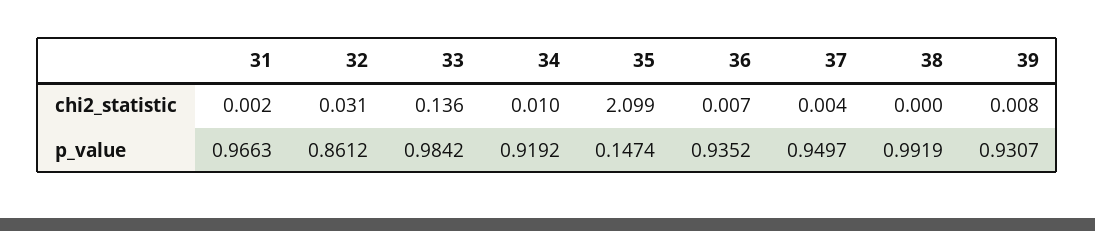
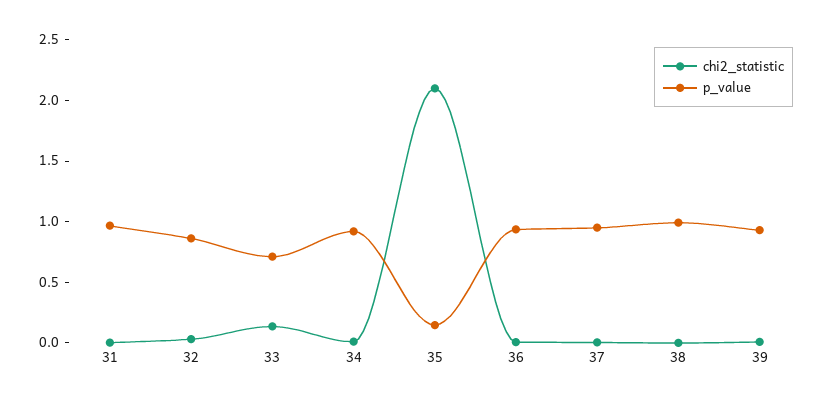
p_value, 33: 0.9842 -> 0.7

